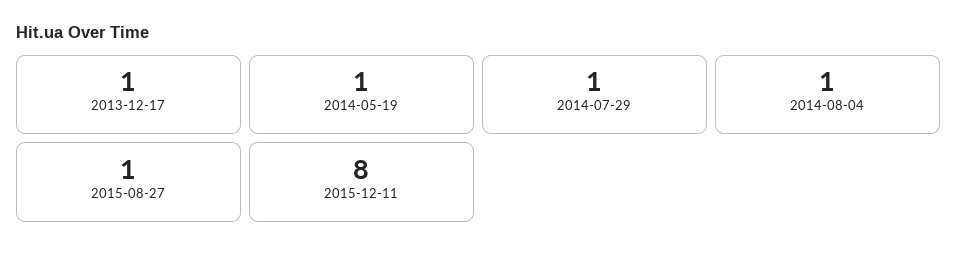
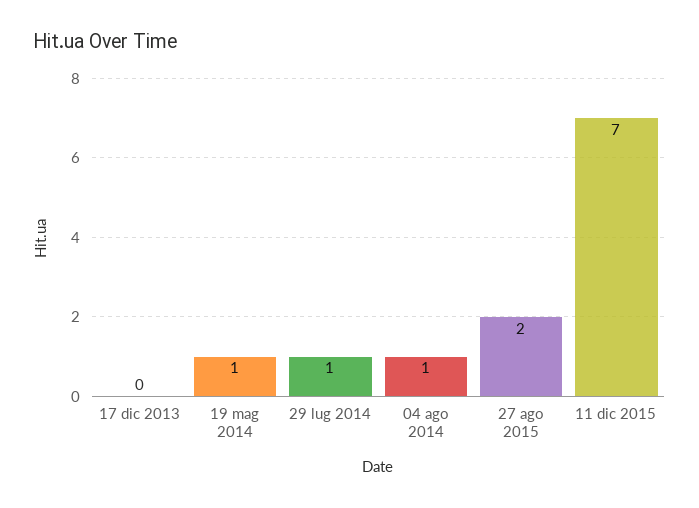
2013-12-17: 1 -> 0
2015-08-27: 1 -> 2
2015-12-11: 8 -> 7

